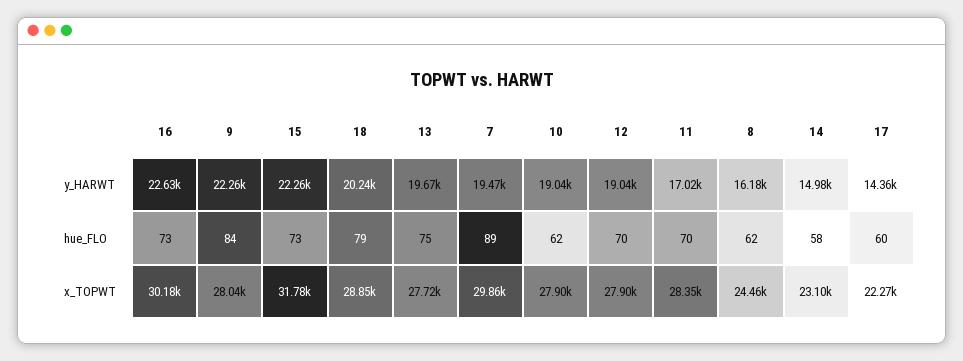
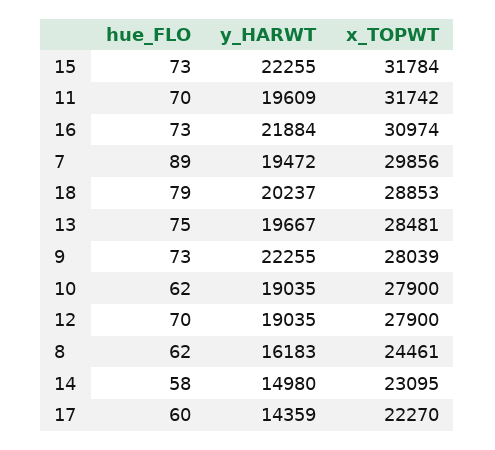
16, y_HARWT: 22630 -> 21884
11, y_HARWT: 17020 -> 19609
9, hue_FLO: 84 -> 73
16, x_TOPWT: 30180 -> 30974
13, x_TOPWT: 27720 -> 28481
11, x_TOPWT: 28350 -> 31742

